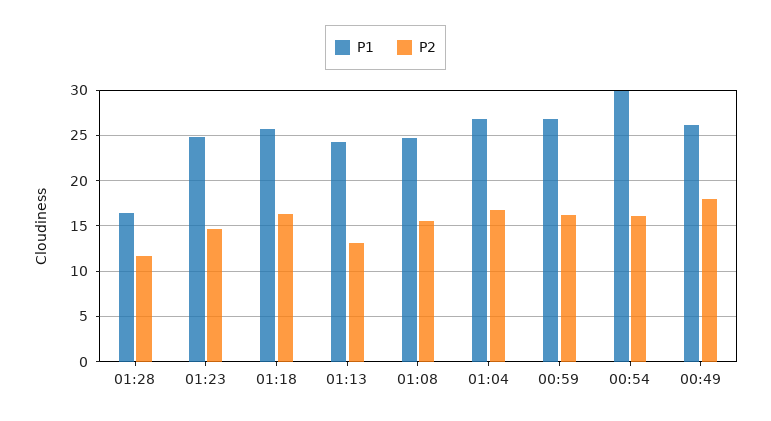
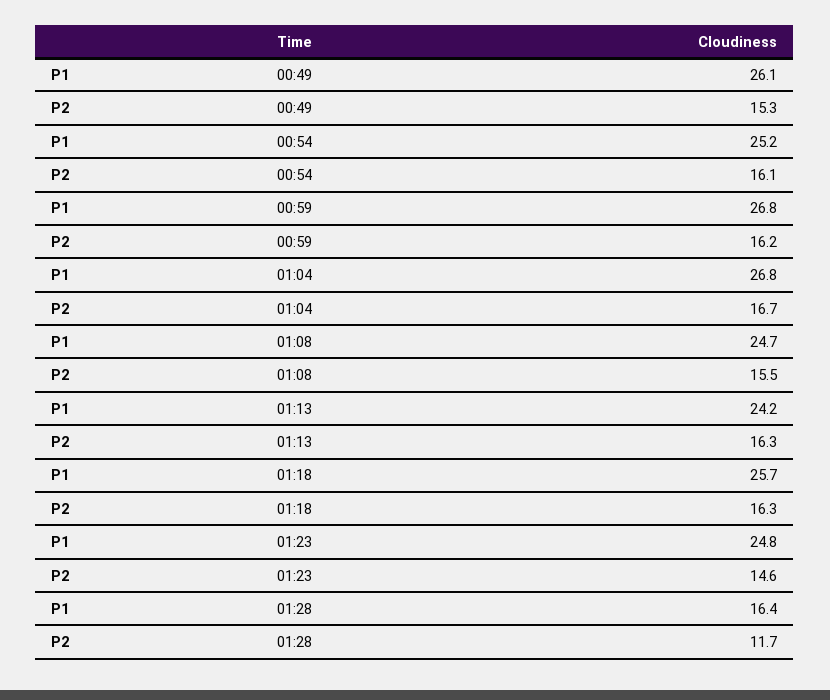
P2, 01:13: 13 -> 16.3
P1, 00:54: 30 -> 25.2
P2, 00:49: 18 -> 15.3

